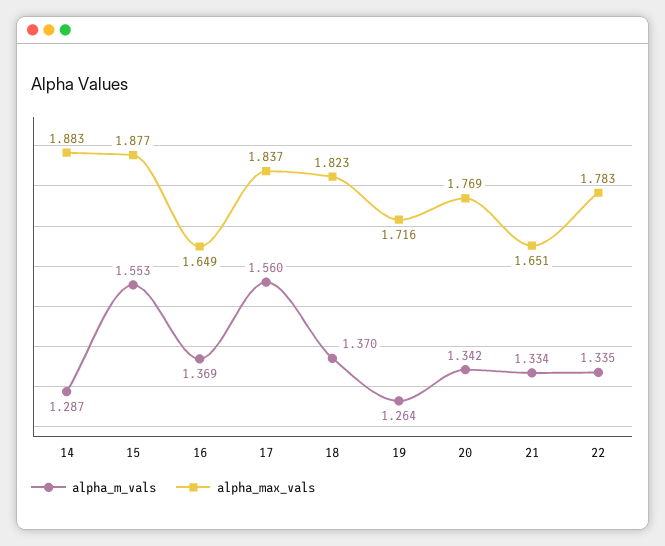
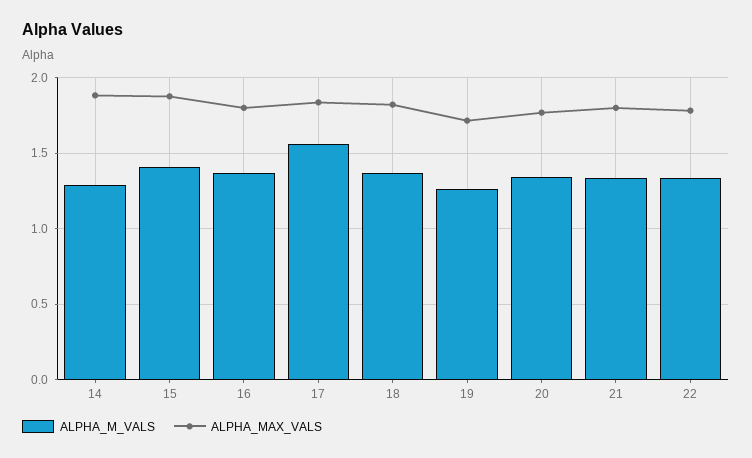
alpha_m_vals, 15: 1.553 -> 1.4
alpha_max_vals, 16: 1.649 -> 1.8
alpha_max_vals, 21: 1.651 -> 1.8

